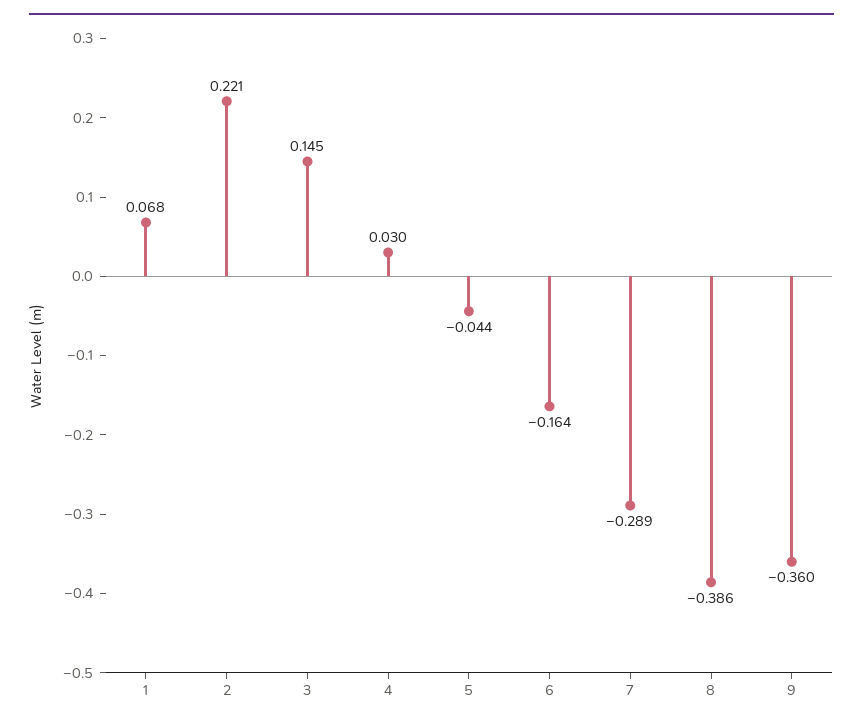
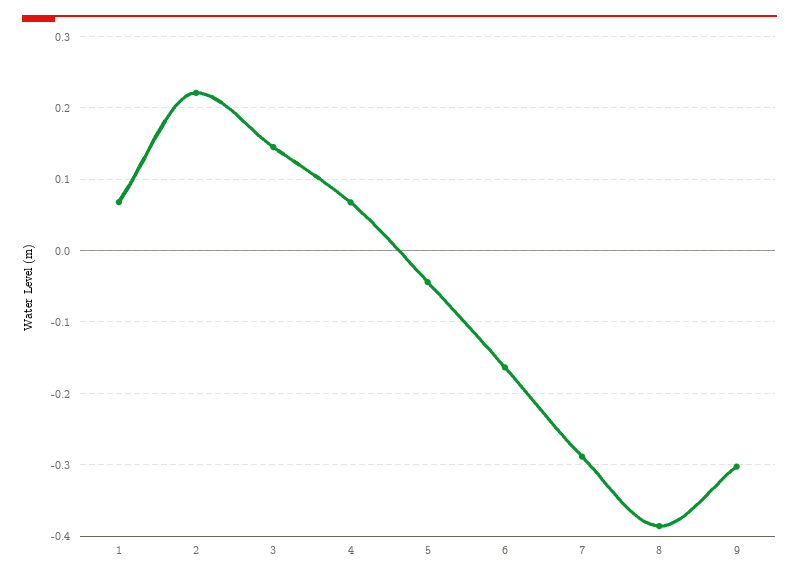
4: 0.03 -> 0.07
9: -0.36 -> -0.3

